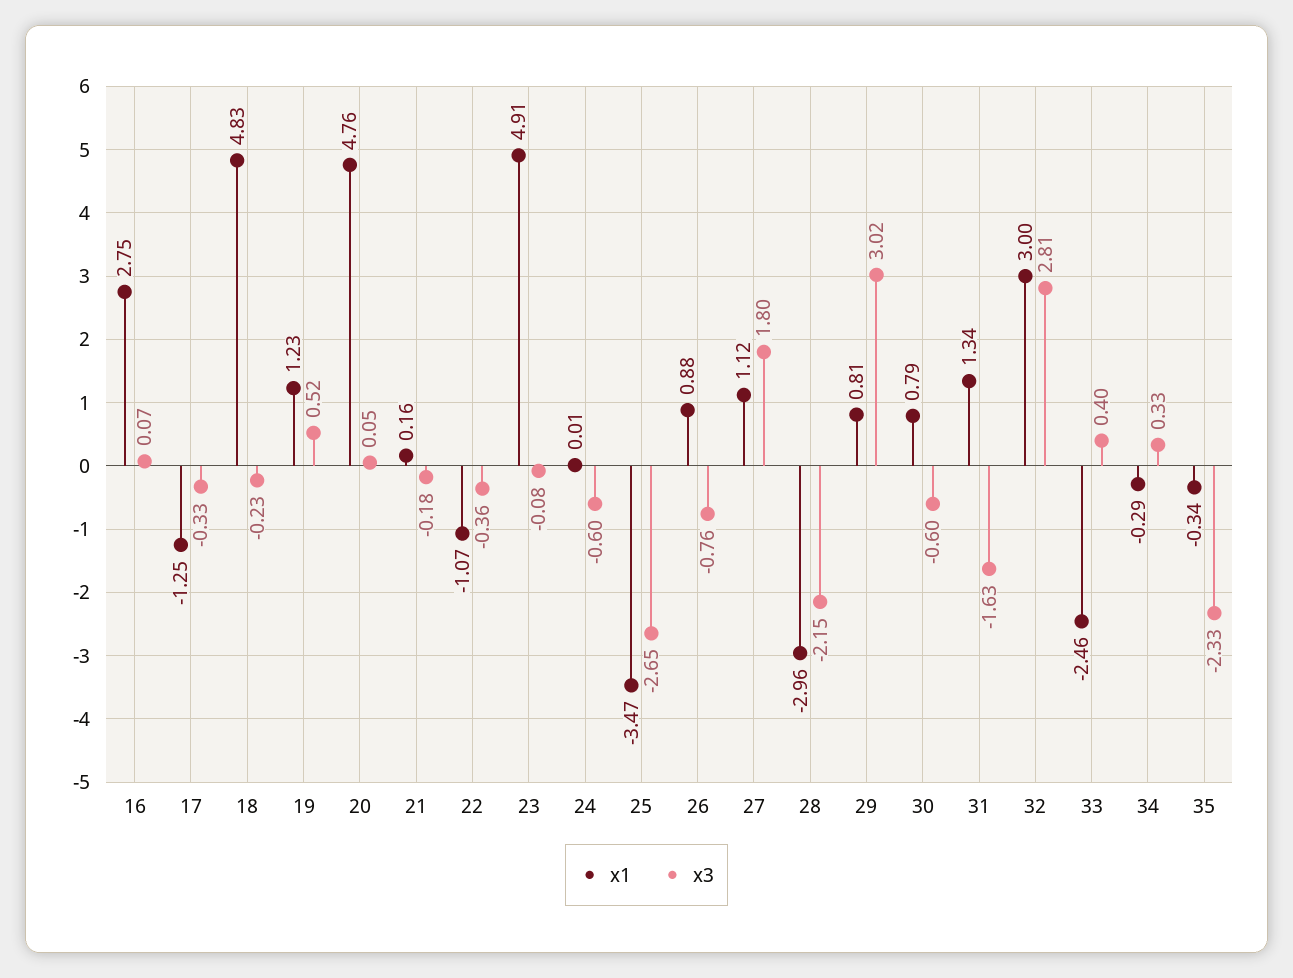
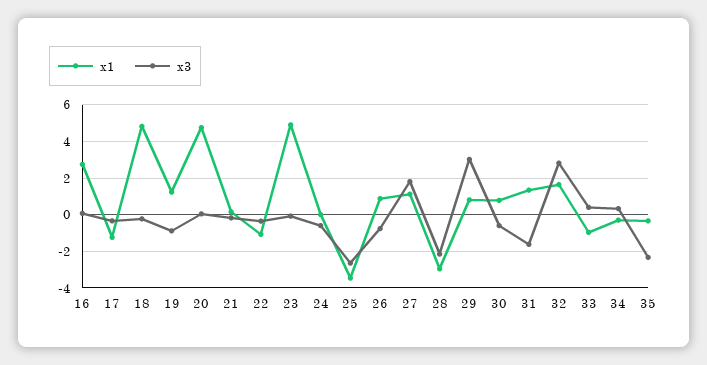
x3, 19: 0.52 -> -1
x1, 32: 3 -> 1.5
x1, 33: -2.46 -> -1

